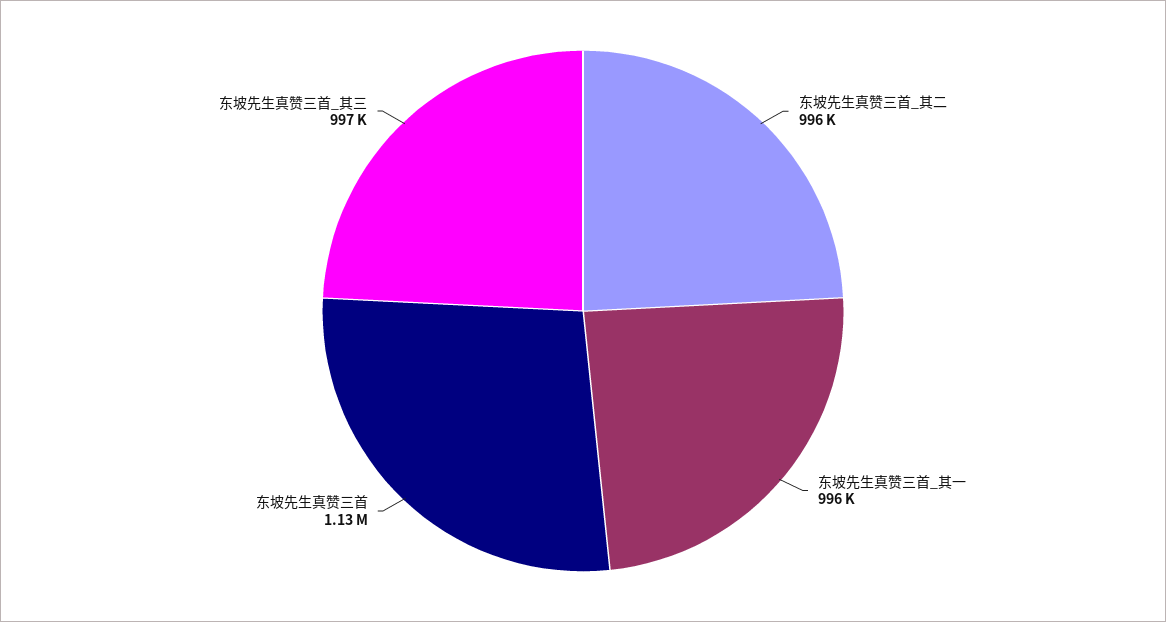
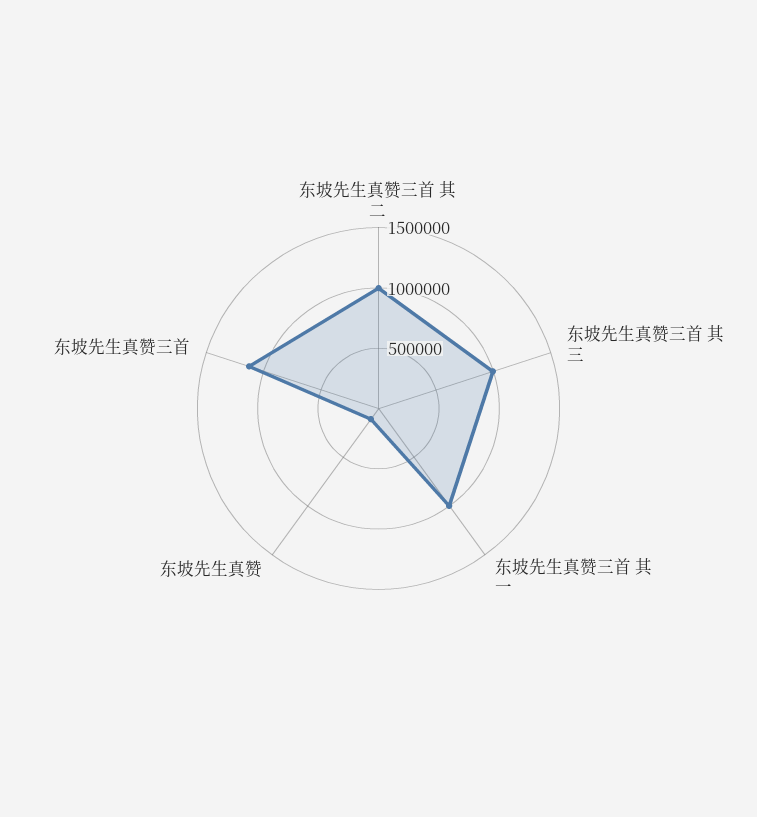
东坡先生真赞: none -> 100000

